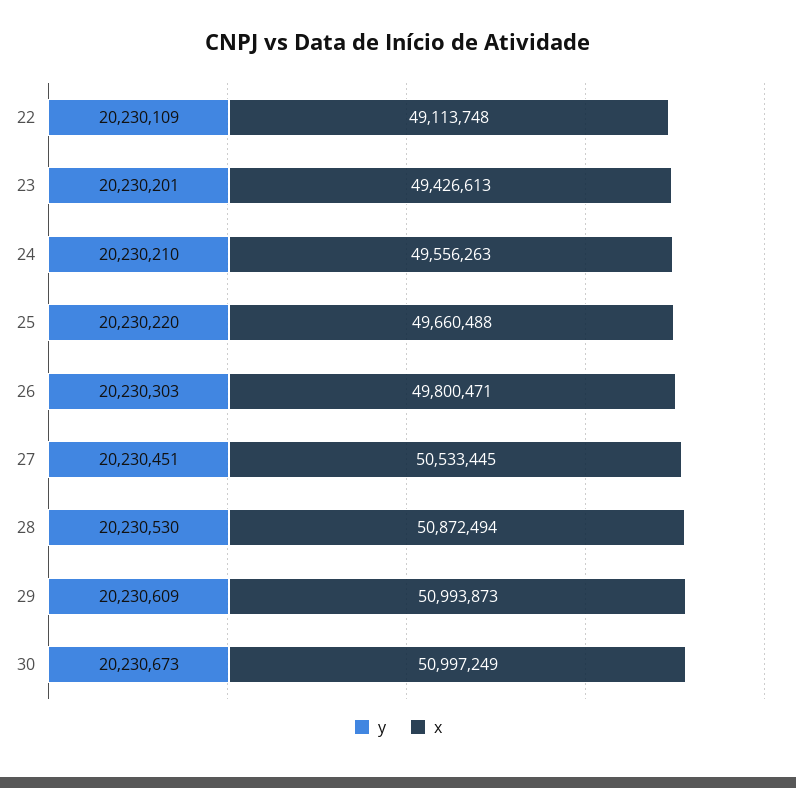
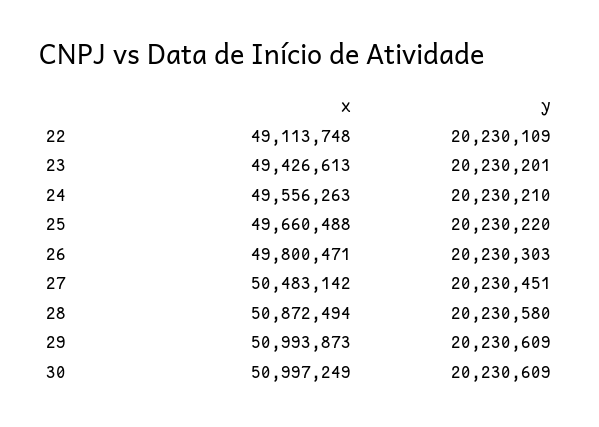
x, 27: 50533445 -> 50483142
y, 28: 20230530 -> 20230580
y, 30: 20230673 -> 20230609

